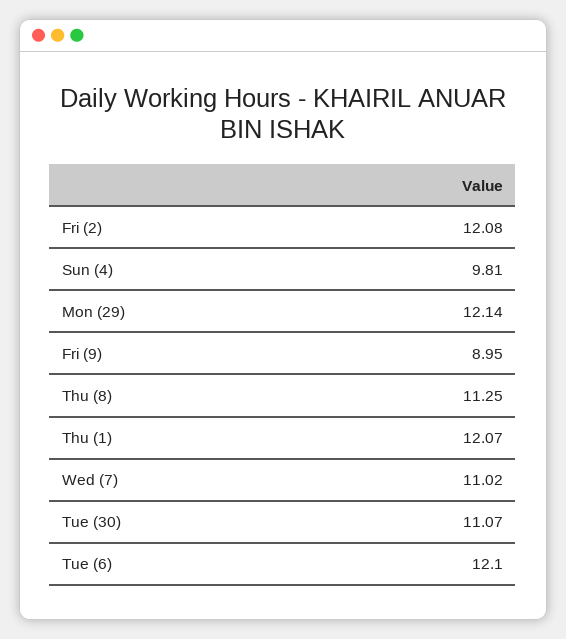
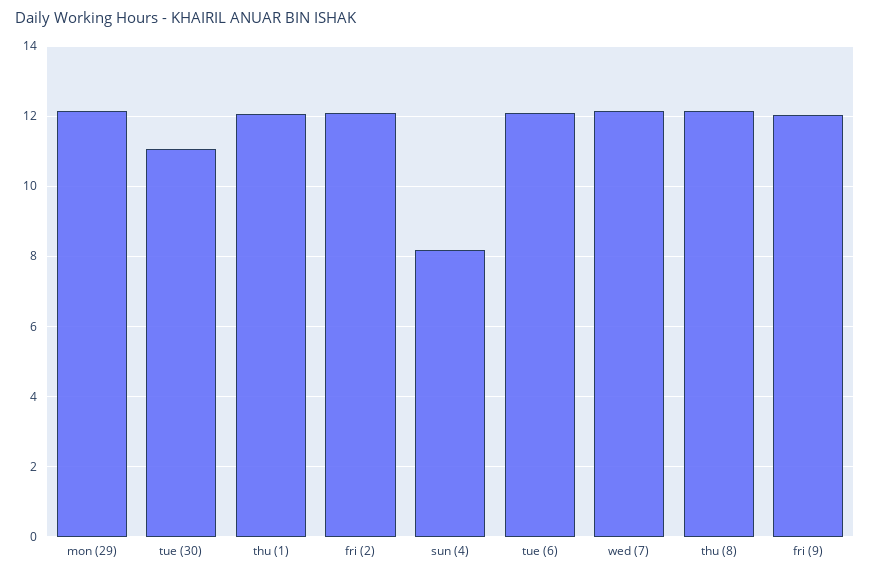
Sun (4): 9.81 -> 8.2
Fri (9): 8.95 -> 12
Thu (8): 11.25 -> 12.2
Wed (7): 11.02 -> 12.2

